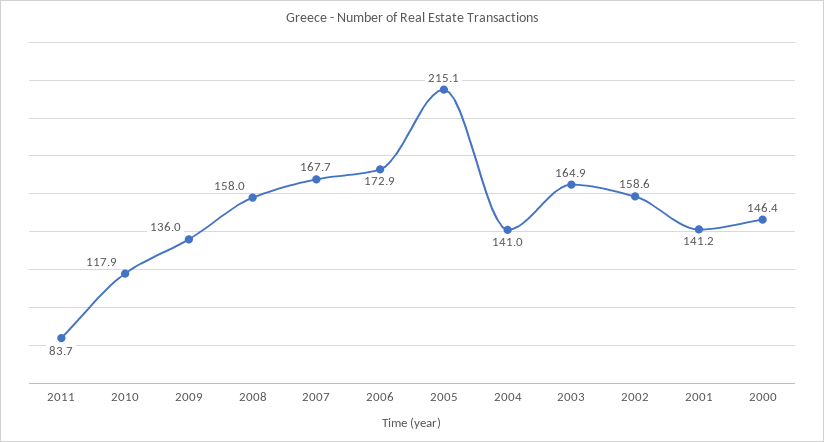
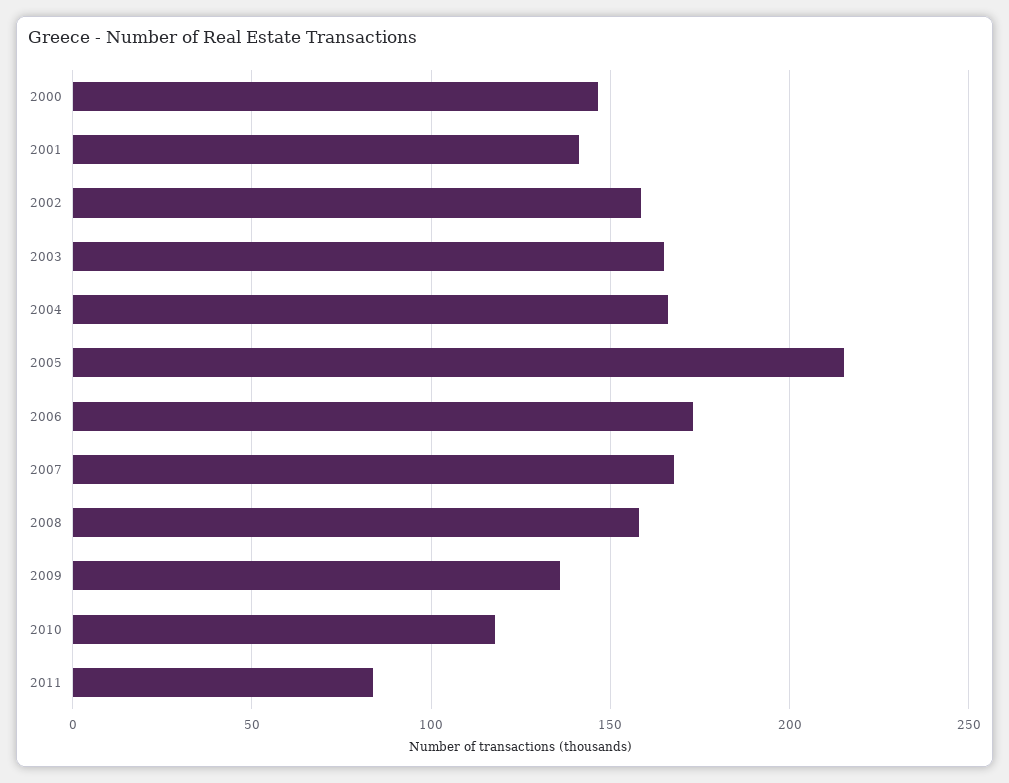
2004: 141 -> 165

